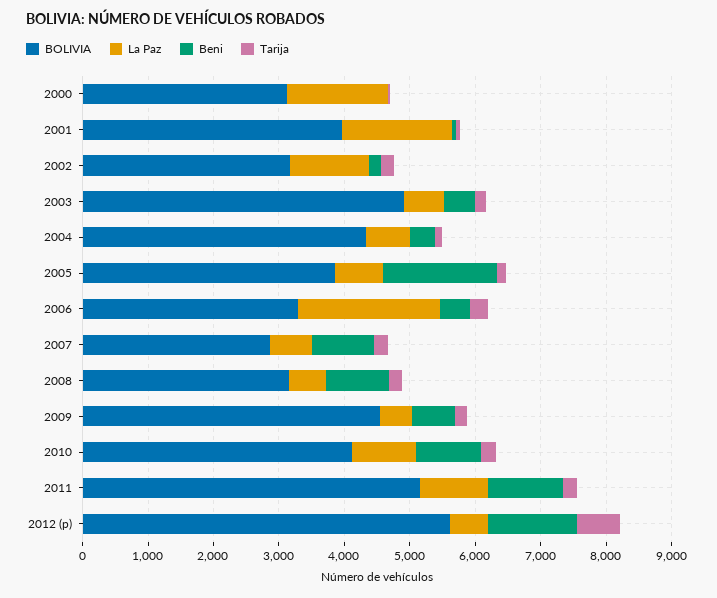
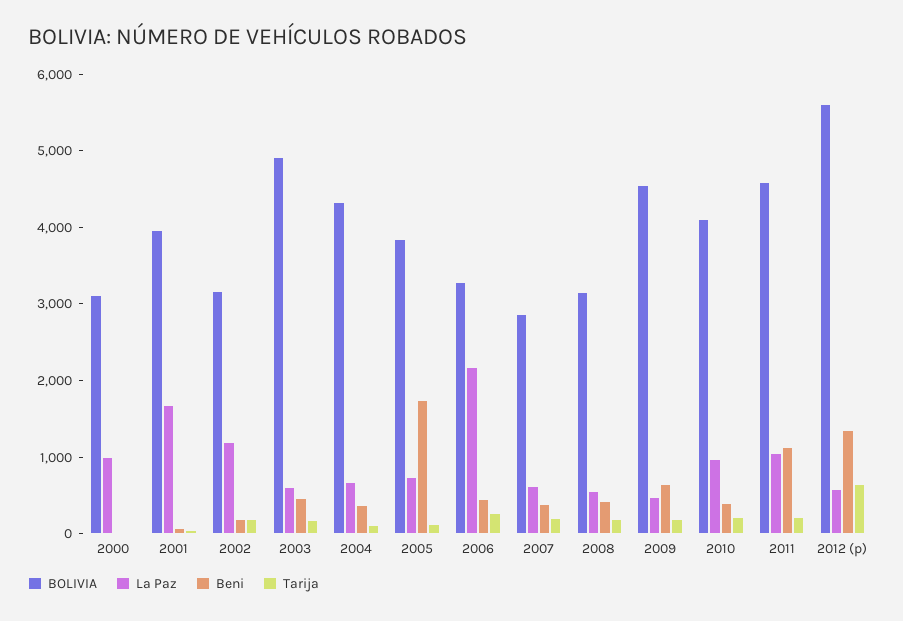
La Paz, 2000: 1600 -> 1000
Beni, 2007: 1000 -> 400
Beni, 2008: 1000 -> 400
Beni, 2010: 1000 -> 400
BOLIVIA, 2011: 5200 -> 4600

